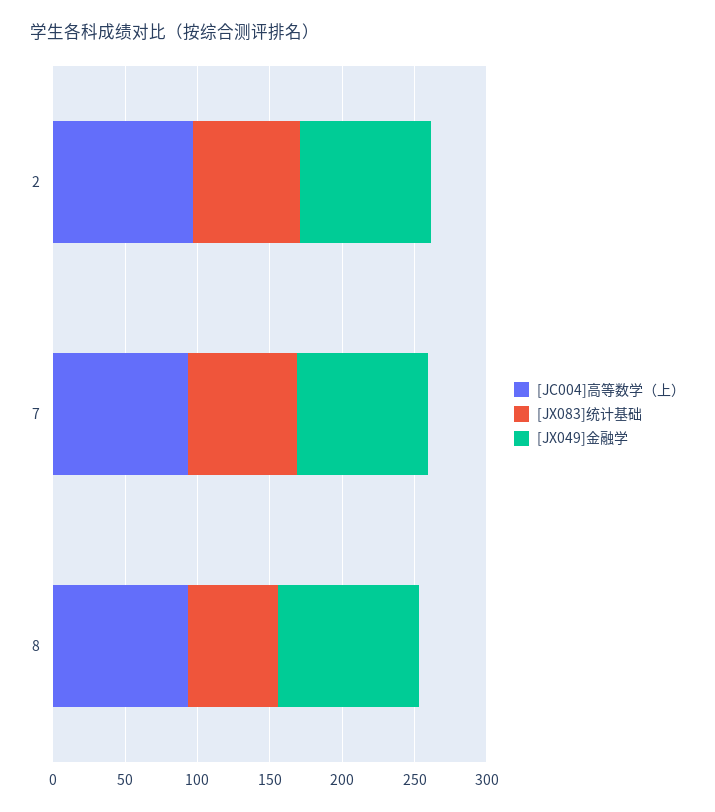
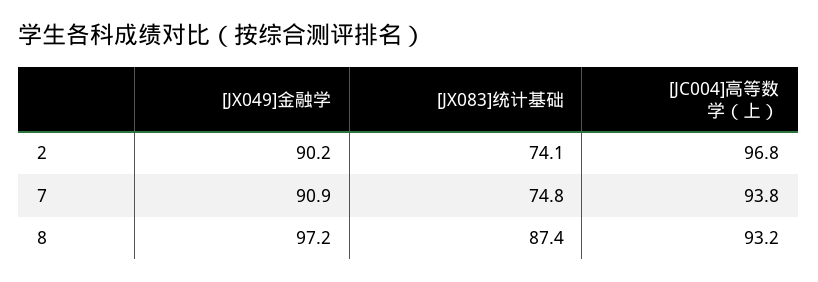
[JX083]统计基础, 8: 60 -> 87.4

